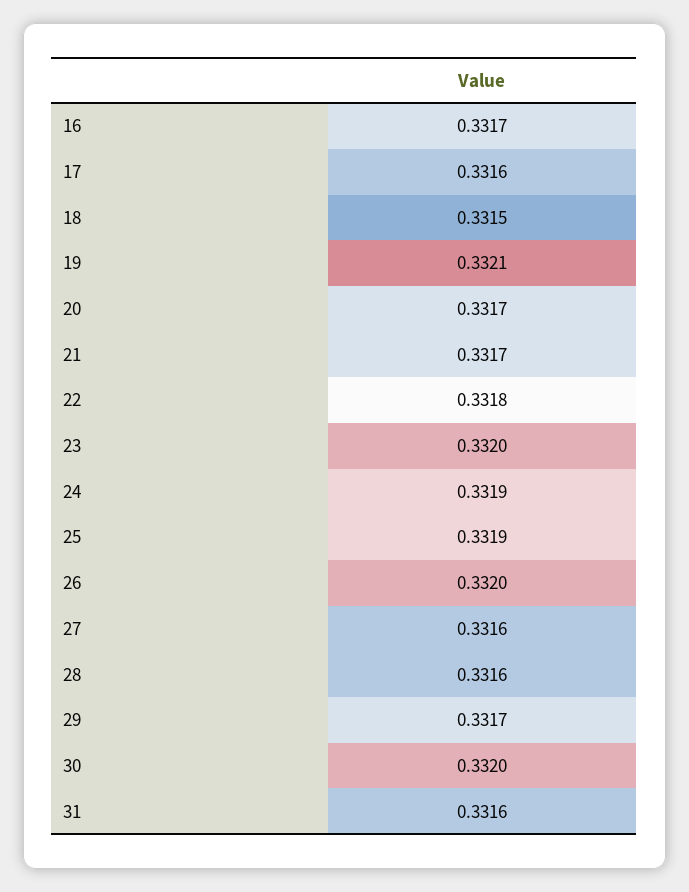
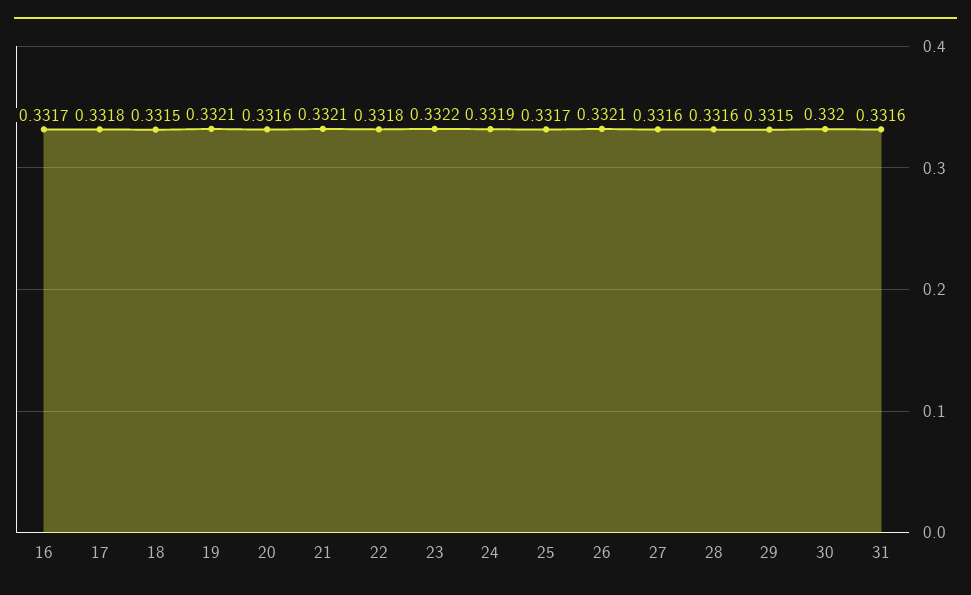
17: 0.3316 -> 0.3318
20: 0.3317 -> 0.3316
21: 0.3317 -> 0.3321
23: 0.332 -> 0.3322
25: 0.3319 -> 0.3317
26: 0.332 -> 0.3321
29: 0.3317 -> 0.3315

